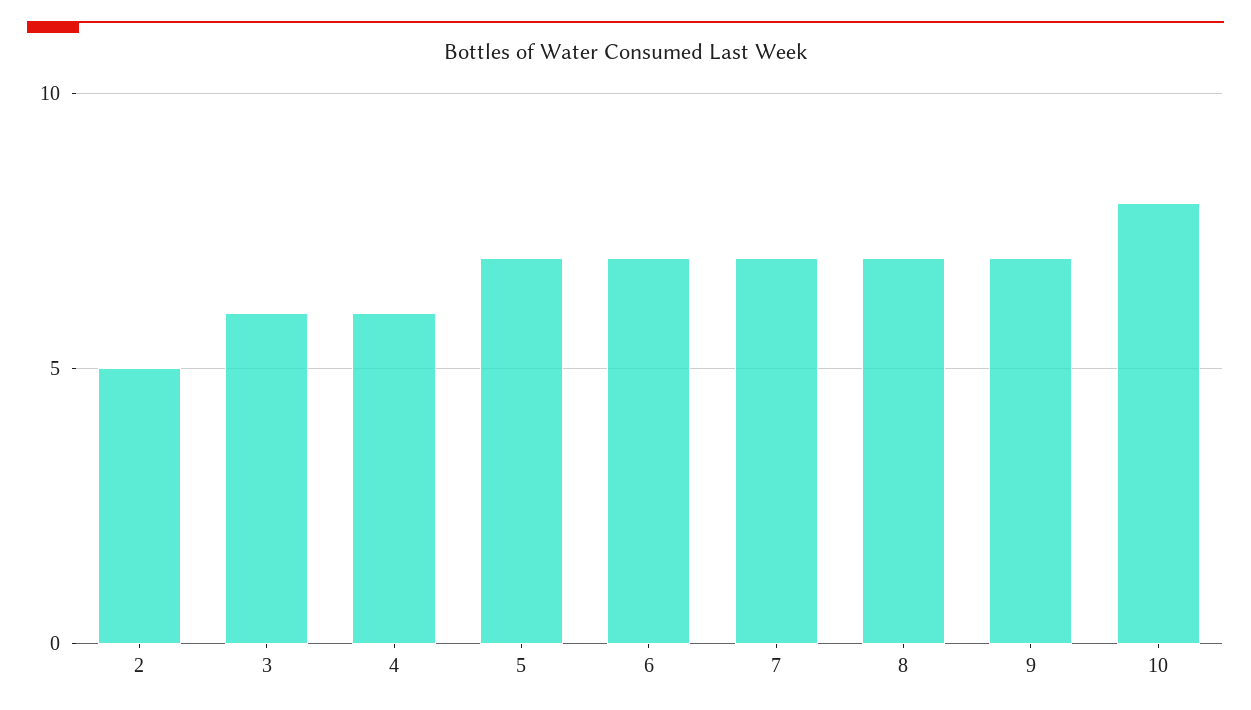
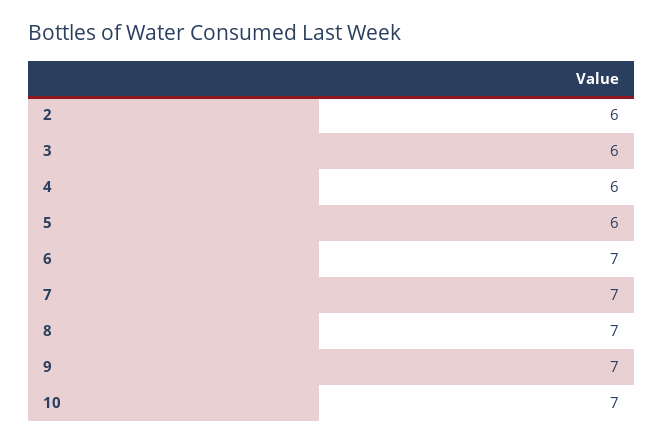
2: 5 -> 6
5: 7 -> 6
10: 8 -> 7

